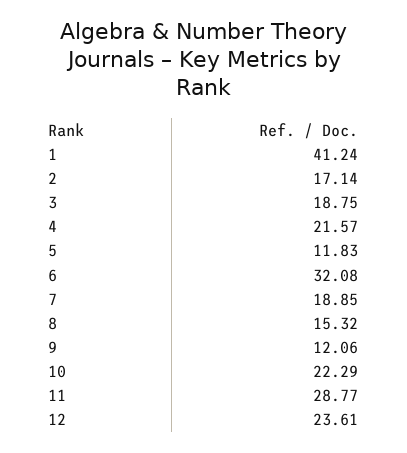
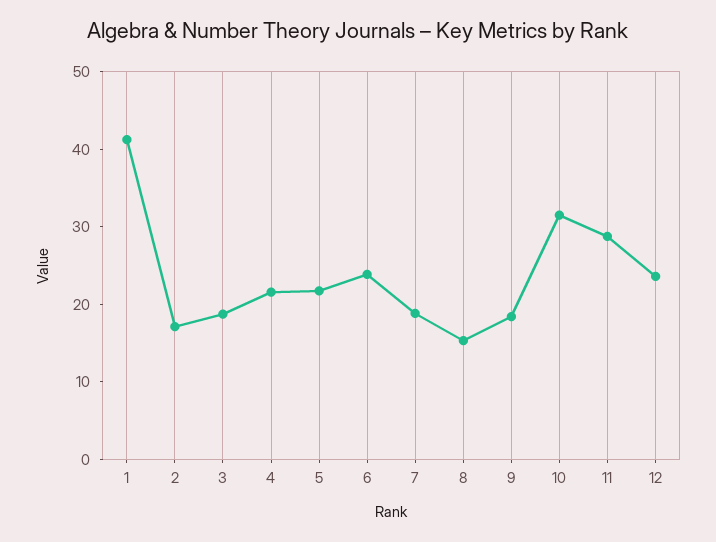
5: 11.83 -> 22
6: 32.08 -> 24
9: 12.06 -> 18
10: 22.29 -> 32

